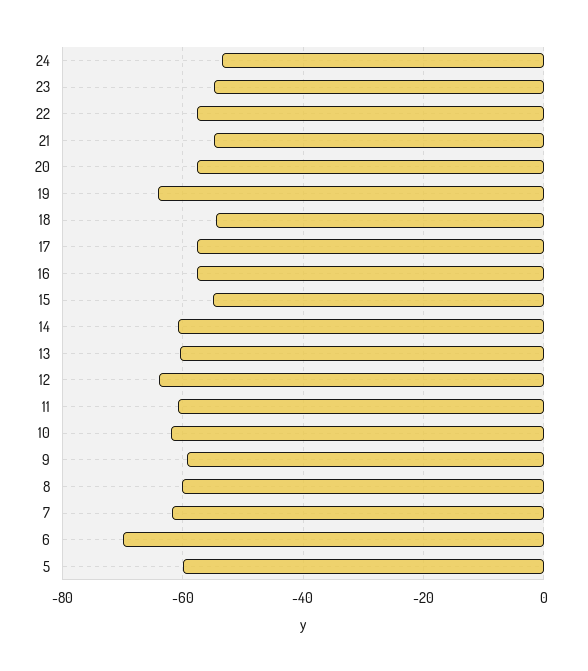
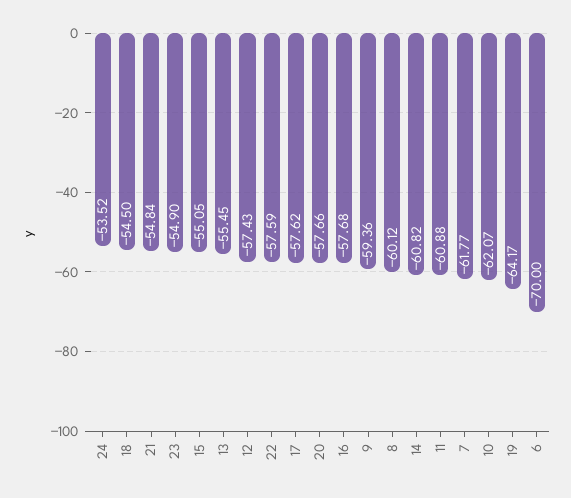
13: -60 -> -55.45
12: -64 -> -57.43
5: -60 -> none

